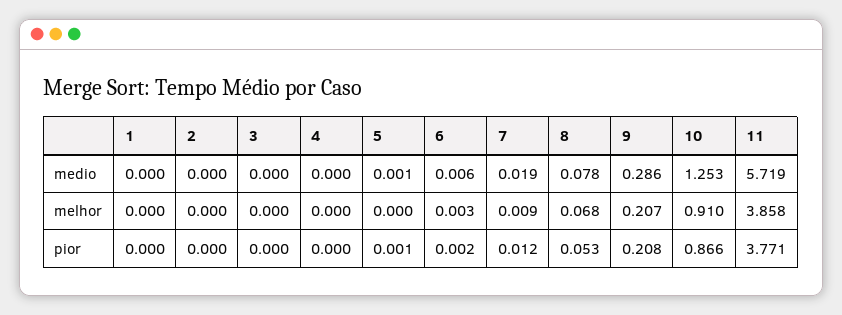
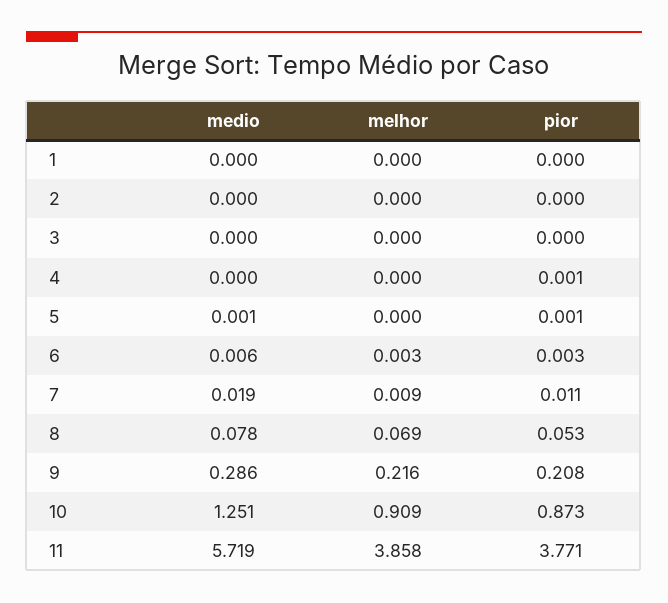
10, medio: 1.253 -> 1.251
8, melhor: 0.068 -> 0.069
9, melhor: 0.207 -> 0.216
10, melhor: 0.91 -> 0.909
4, pior: 0 -> 0.001
6, pior: 0.002 -> 0.003
7, pior: 0.012 -> 0.011
10, pior: 0.866 -> 0.873

